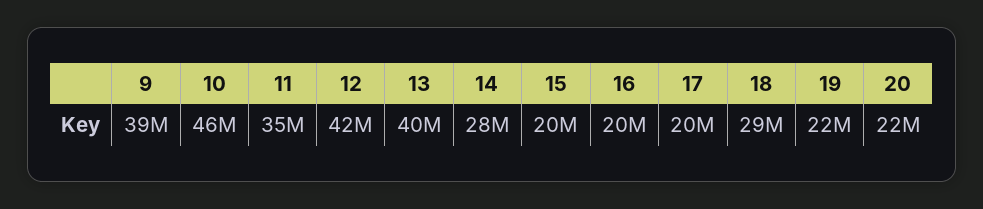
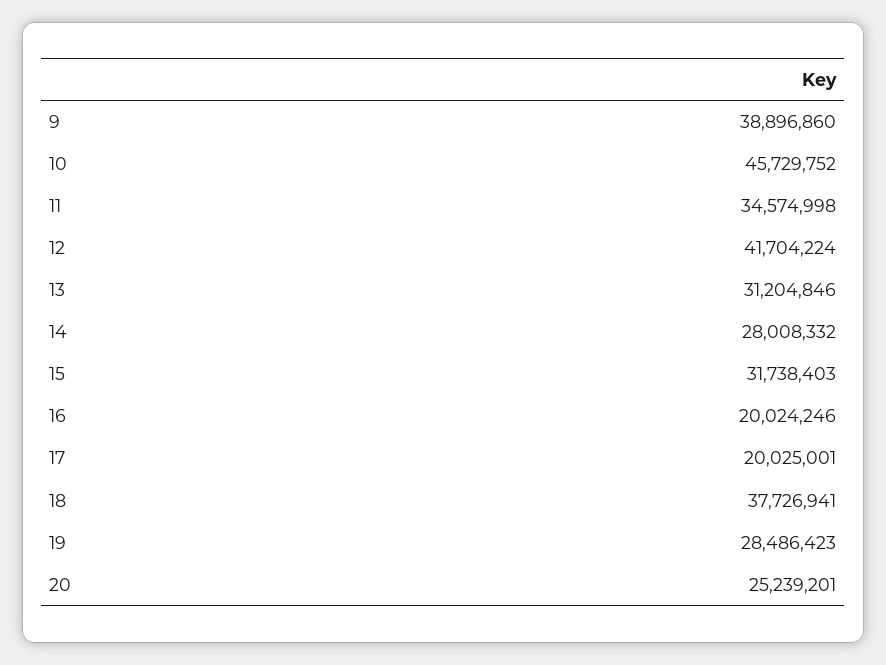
13: 40000000 -> 31204846
15: 20000000 -> 31738403
18: 29000000 -> 37726941
19: 22000000 -> 28486423
20: 22000000 -> 25239201

